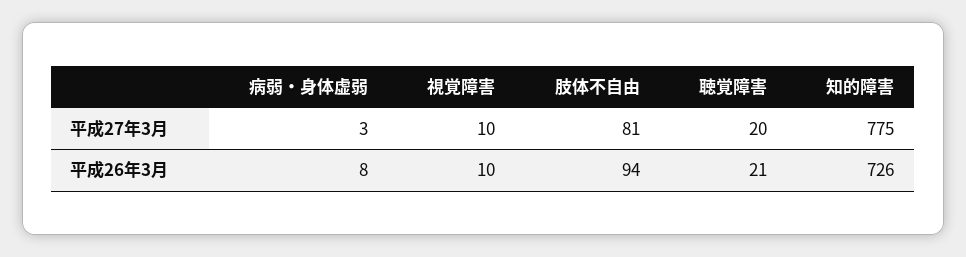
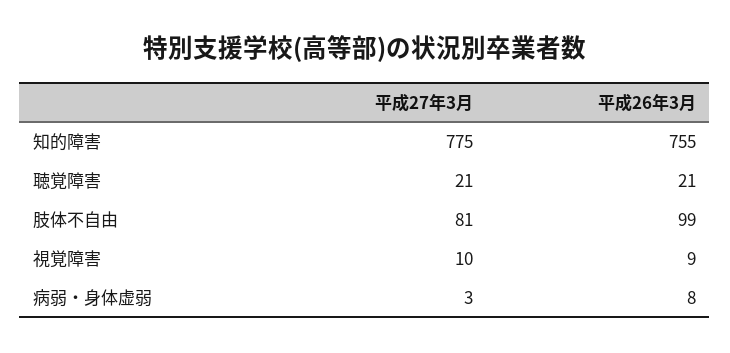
聴覚障害, 平成27年3月: 20 -> 21
視覚障害, 平成26年3月: 10 -> 9
肢体不自由, 平成26年3月: 94 -> 99
知的障害, 平成26年3月: 726 -> 755

